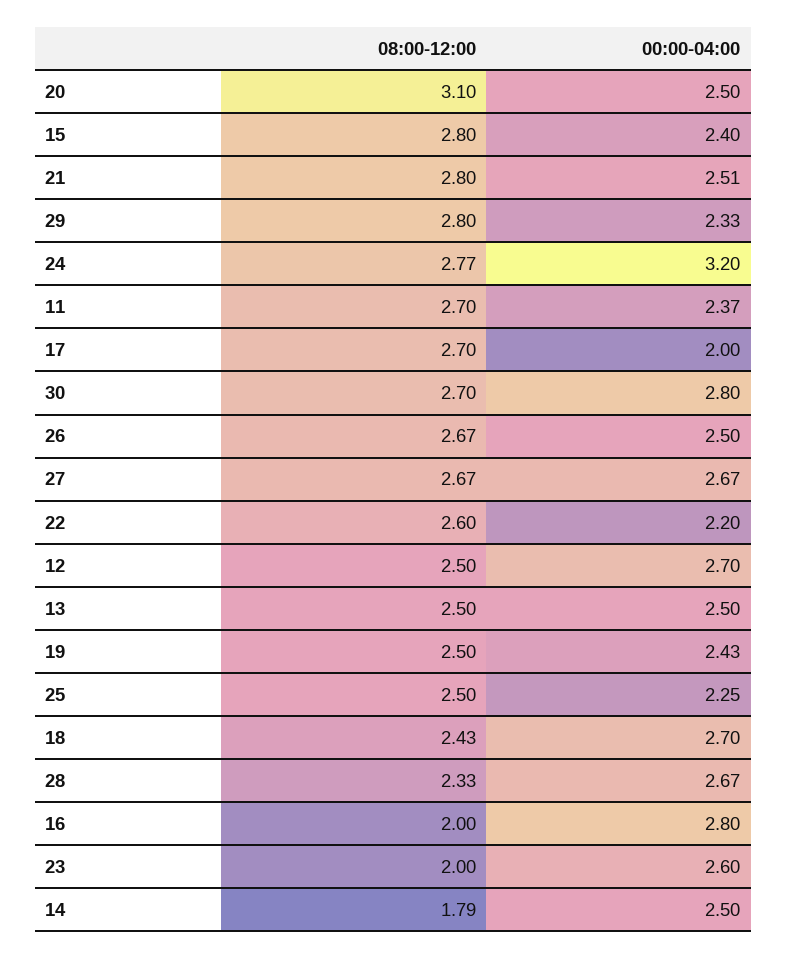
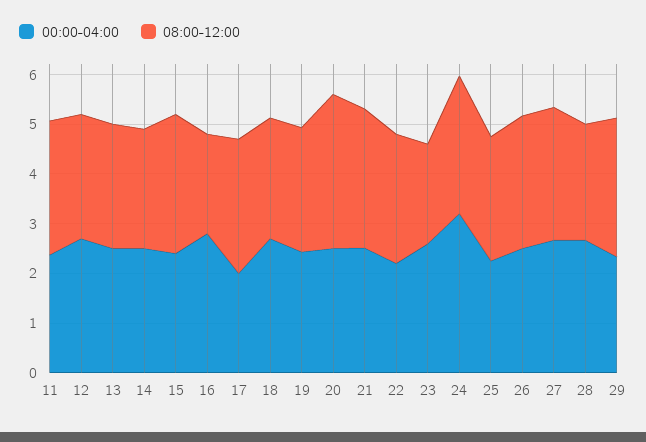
08:00-12:00, 30: 2.7 -> none
00:00-04:00, 30: 2.8 -> none
08:00-12:00, 14: 1.79 -> 2.4

